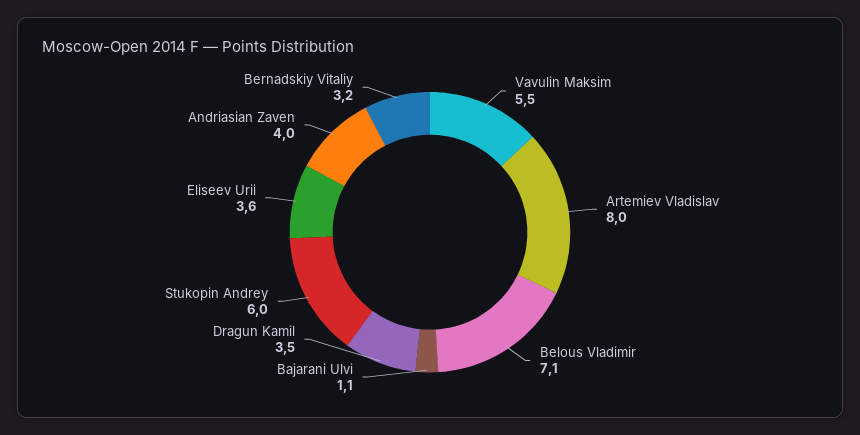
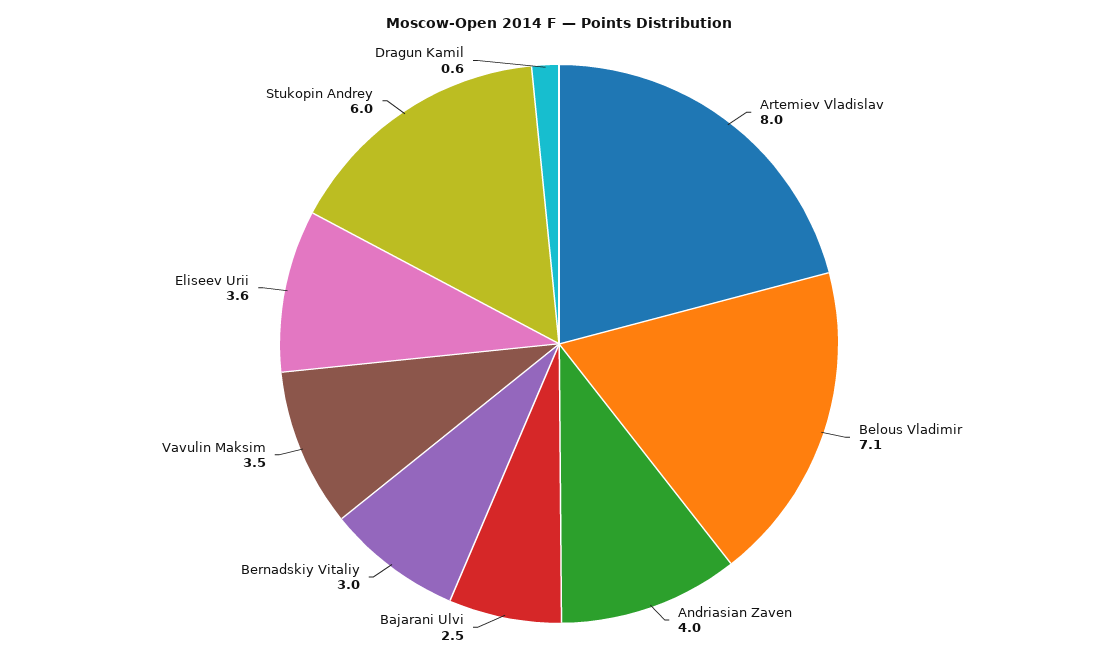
Vavulin Maksim: 5.5 -> 3.5
Bajarani Ulvi: 1.1 -> 2.5
Dragun Kamil: 3.5 -> 0.6
Bernadskiy Vitaliy: 3.2 -> 3

